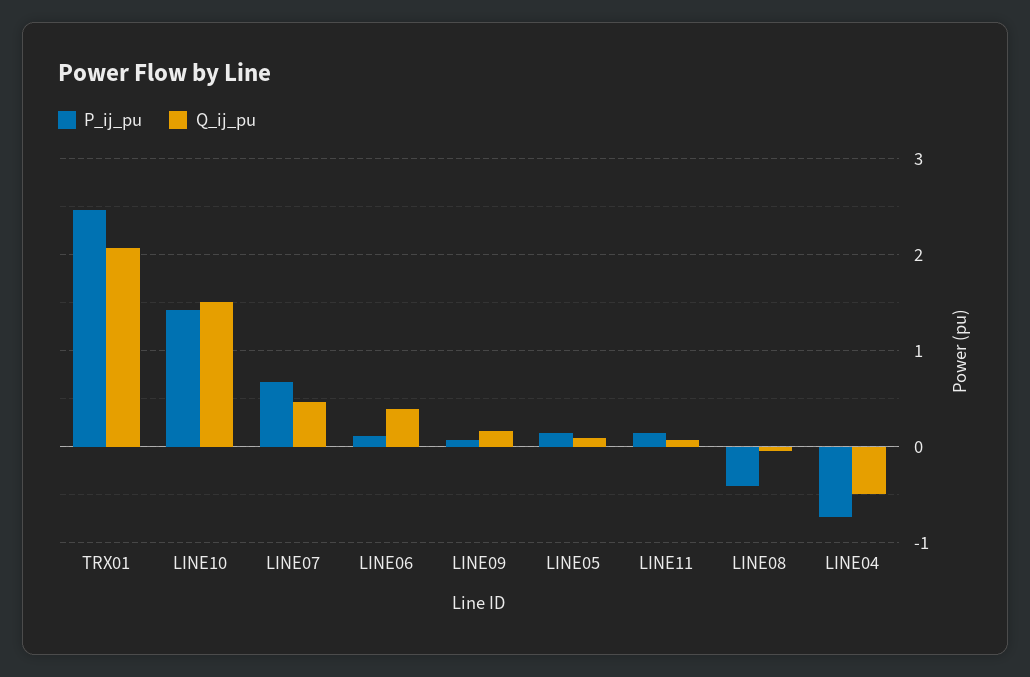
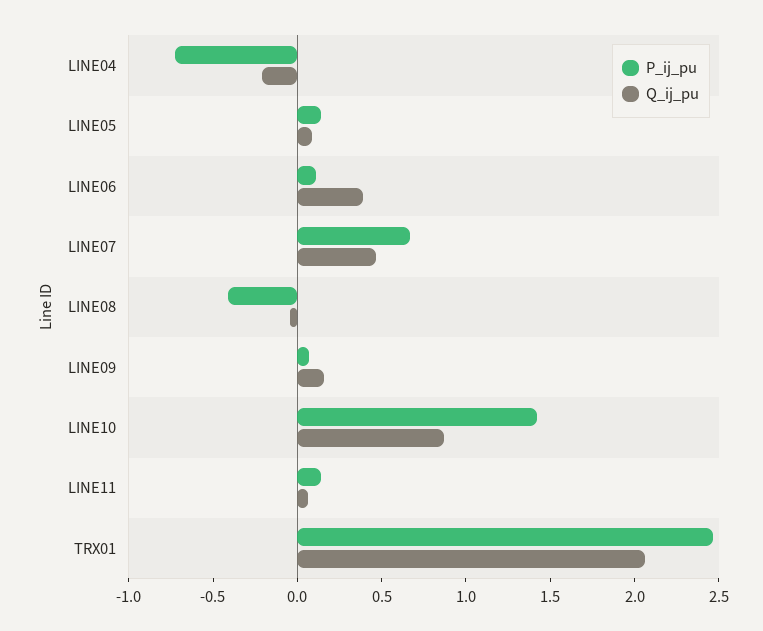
Q_ij_pu, LINE10: 1.5 -> 0.9
Q_ij_pu, LINE04: -0.5 -> -0.2

